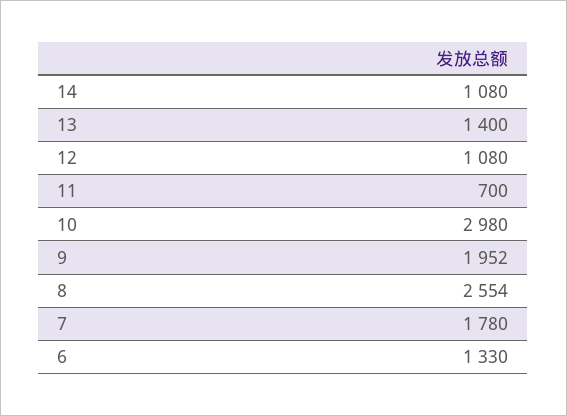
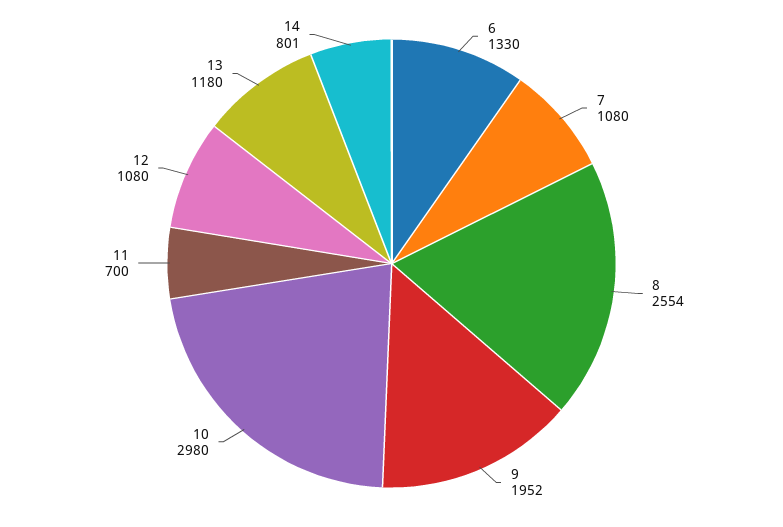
14: 1080 -> 801
13: 1400 -> 1180
7: 1780 -> 1080

